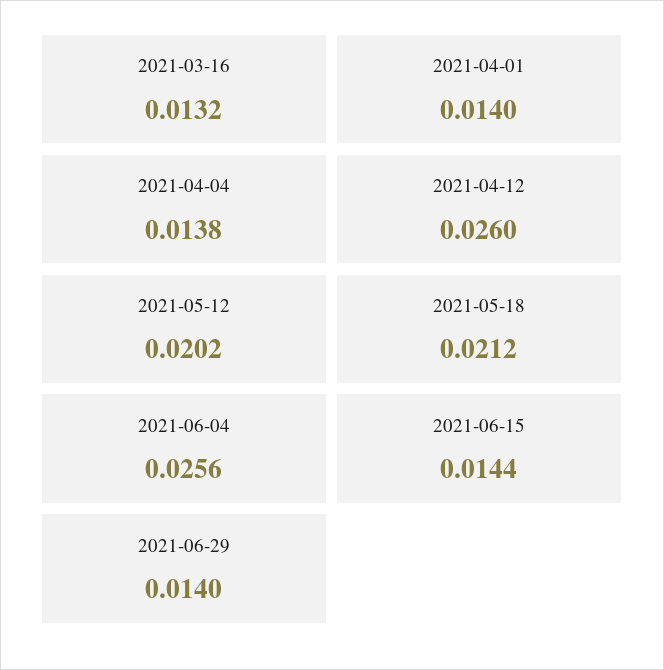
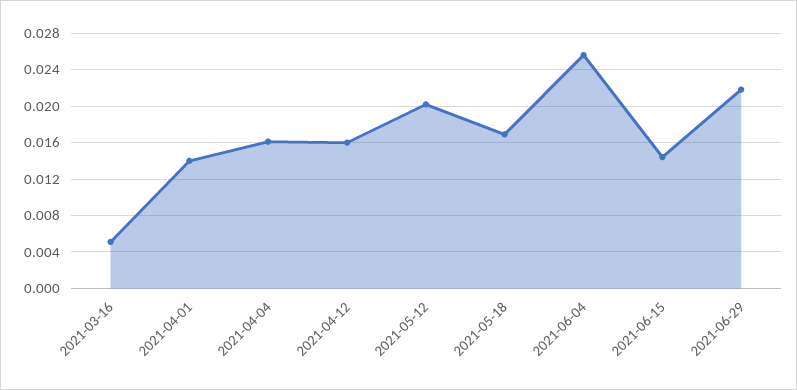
2021-03-16: 0.0132 -> 0.005
2021-04-04: 0.0138 -> 0.016
2021-04-12: 0.026 -> 0.016
2021-05-18: 0.0212 -> 0.017
2021-06-29: 0.014 -> 0.022

